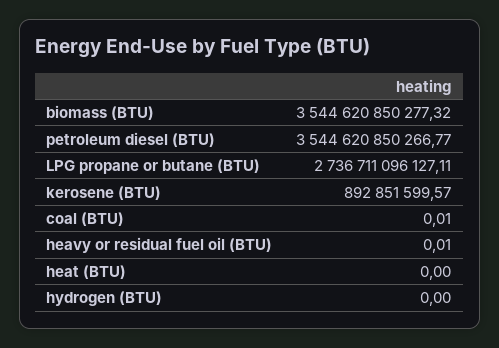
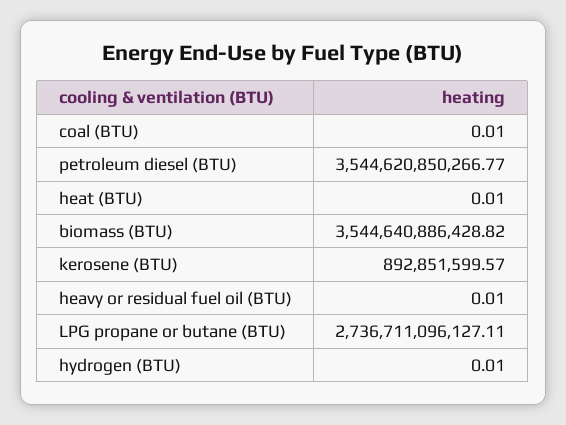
biomass (BTU): 3544620850277.32 -> 3544640886428.82
heat (BTU): 0 -> 0.01
hydrogen (BTU): 0 -> 0.01

